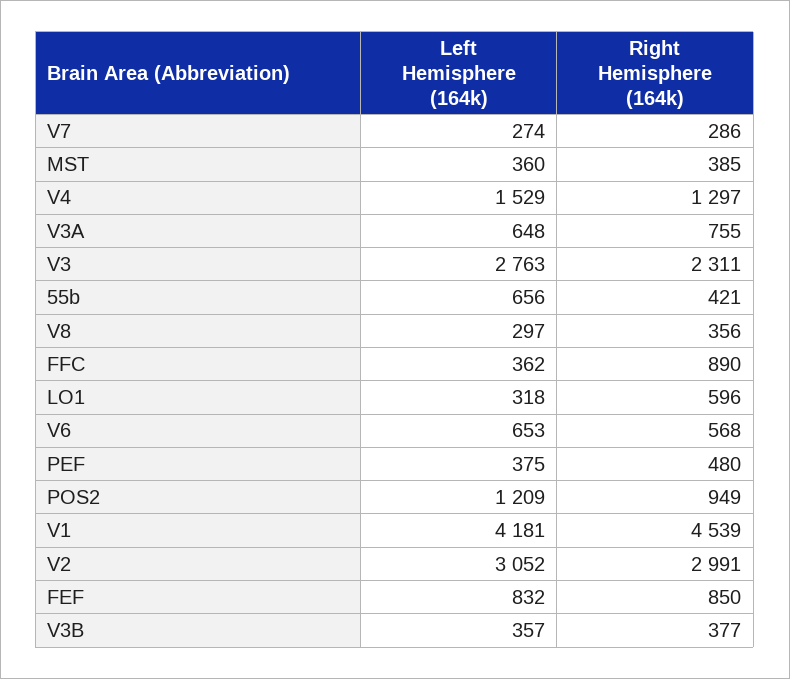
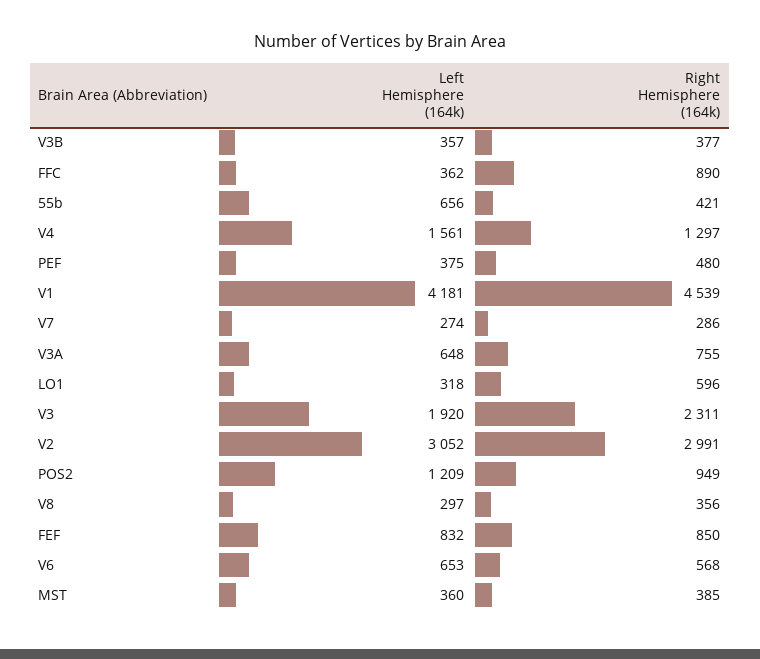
Left Hemisphere (164k), V4: 1529 -> 1561
Left Hemisphere (164k), V3: 2763 -> 1920

